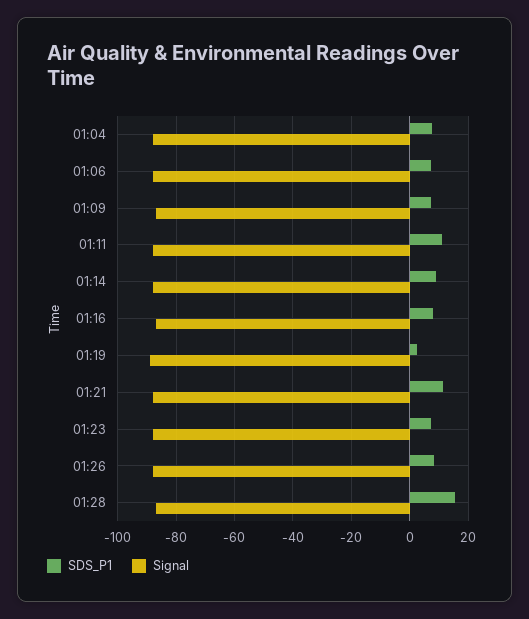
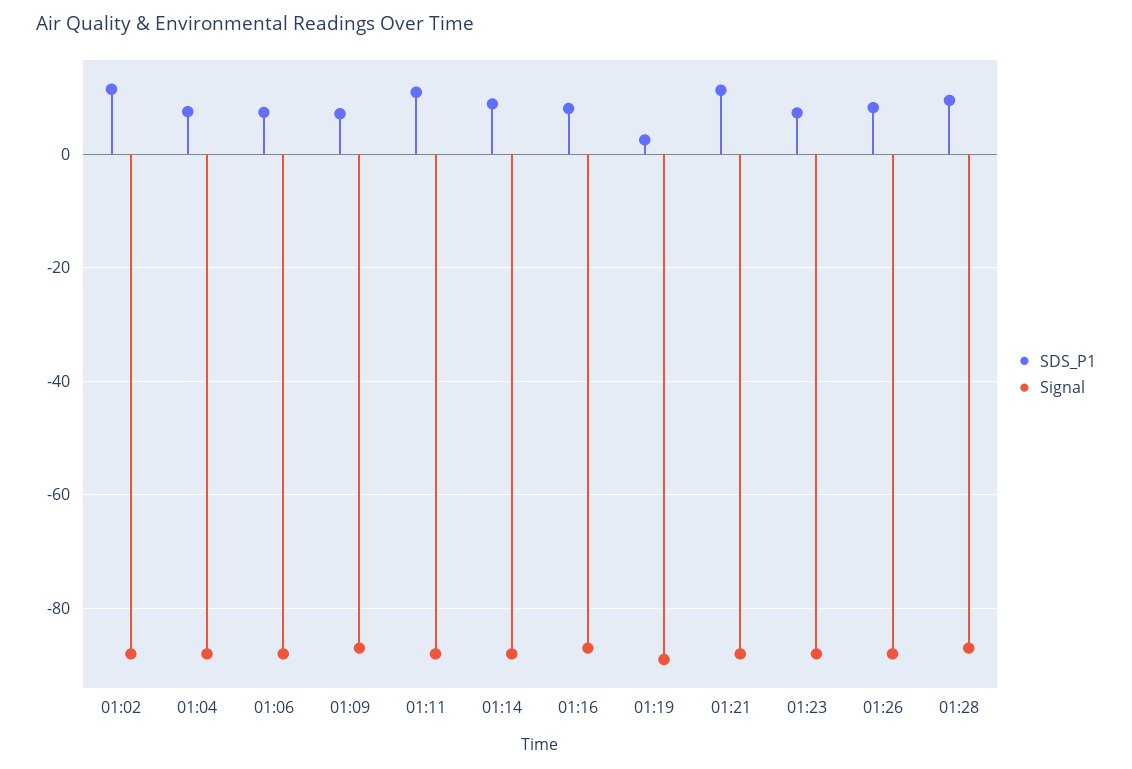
SDS_P1, 01:28: 15 -> 10
SDS_P1, 01:02: none -> 12
Signal, 01:02: none -> -88

